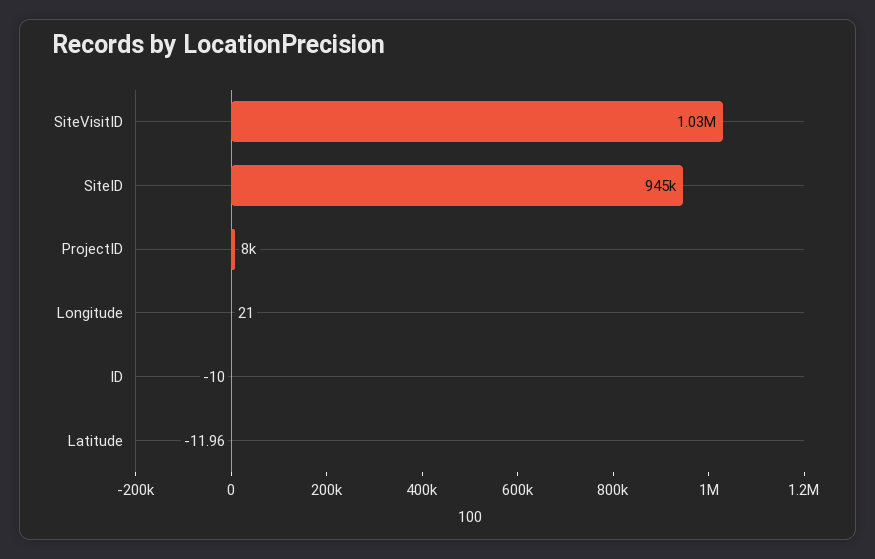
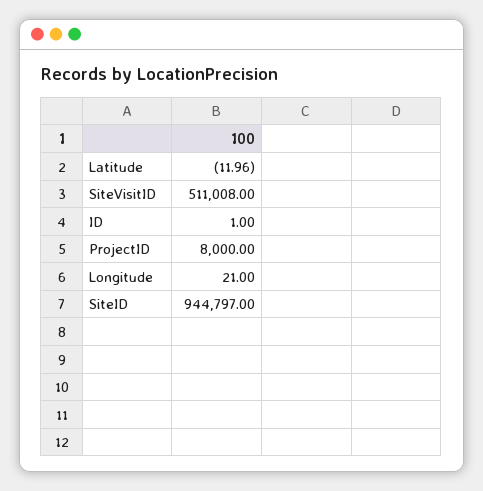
SiteVisitID: 1030000 -> 511008
ID: -10 -> 1

